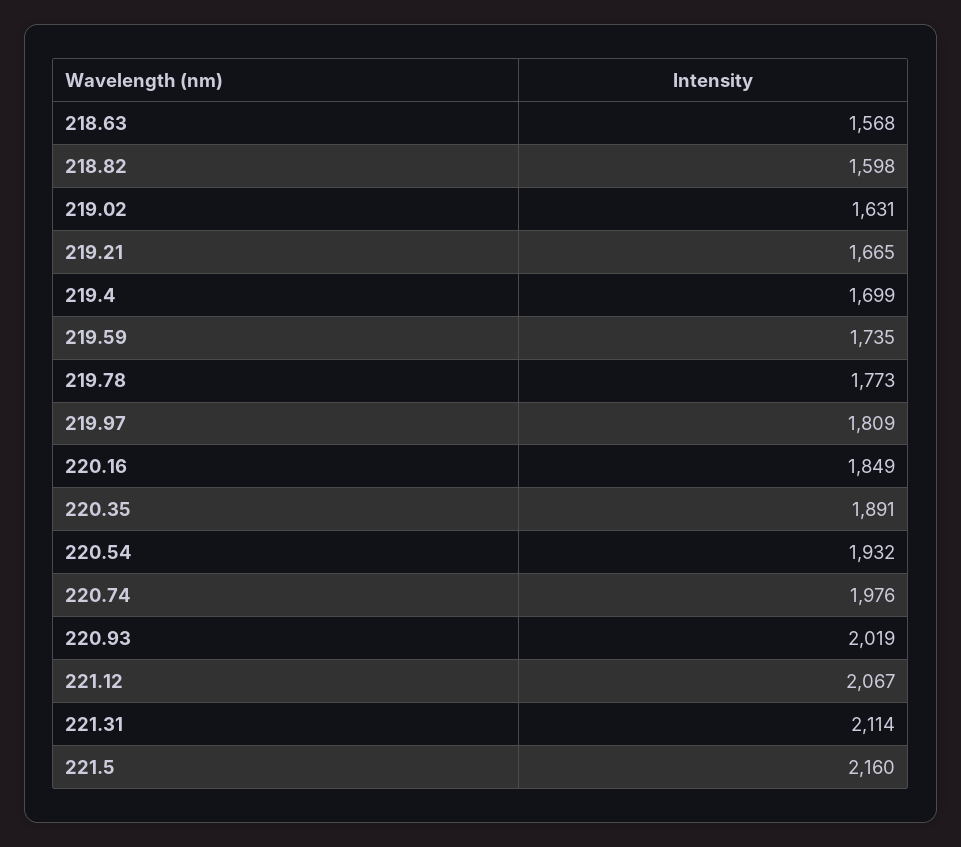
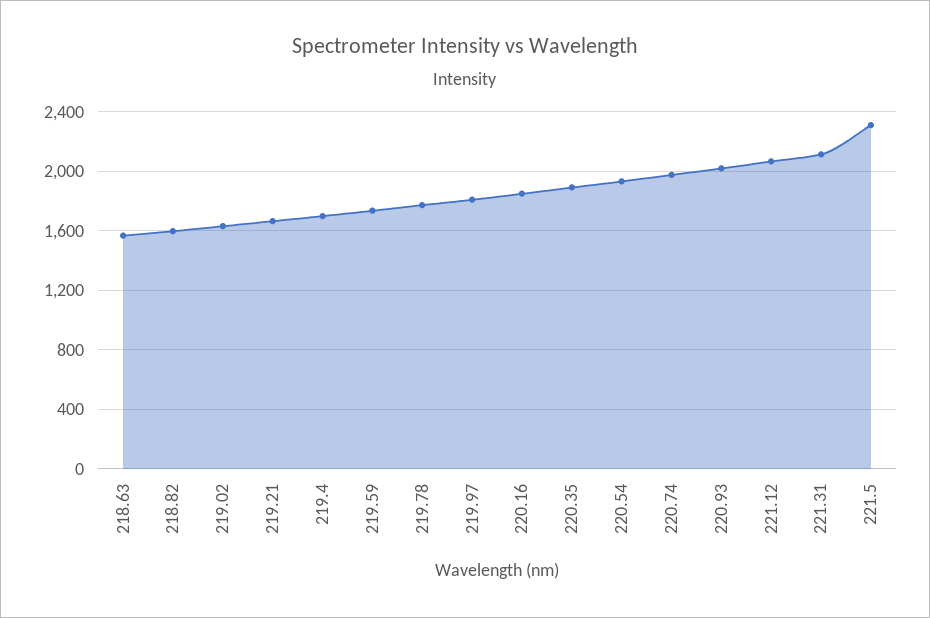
221.5: 2160 -> 2300

